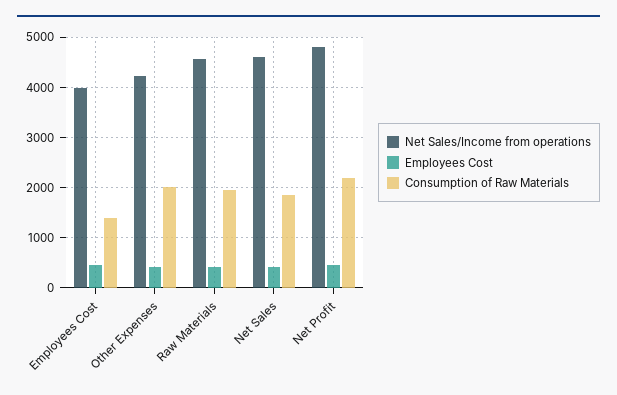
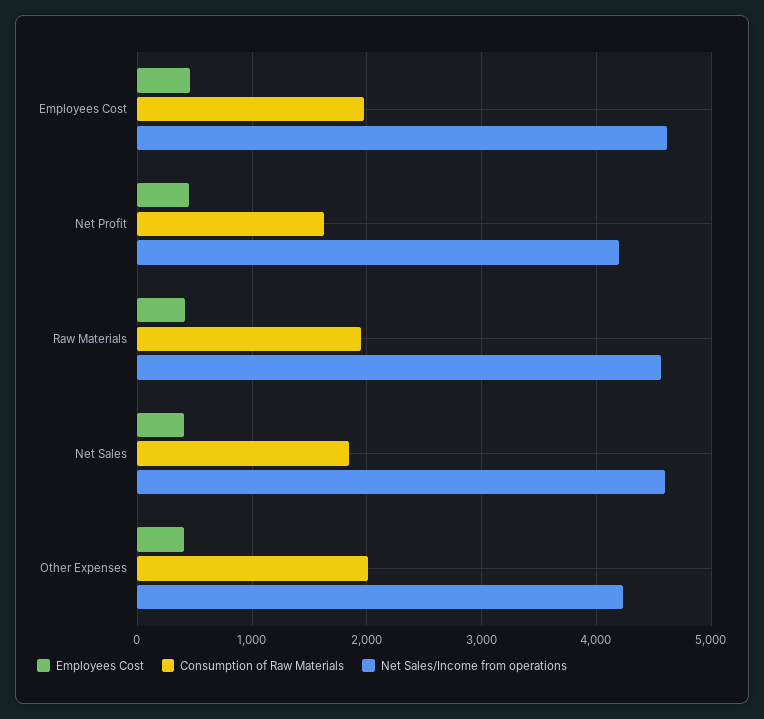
Net Sales/Income from operations, Employees Cost: 4000 -> 4600
Consumption of Raw Materials, Employees Cost: 1400 -> 2000
Net Sales/Income from operations, Net Profit: 4800 -> 4200
Consumption of Raw Materials, Net Profit: 2200 -> 1600

